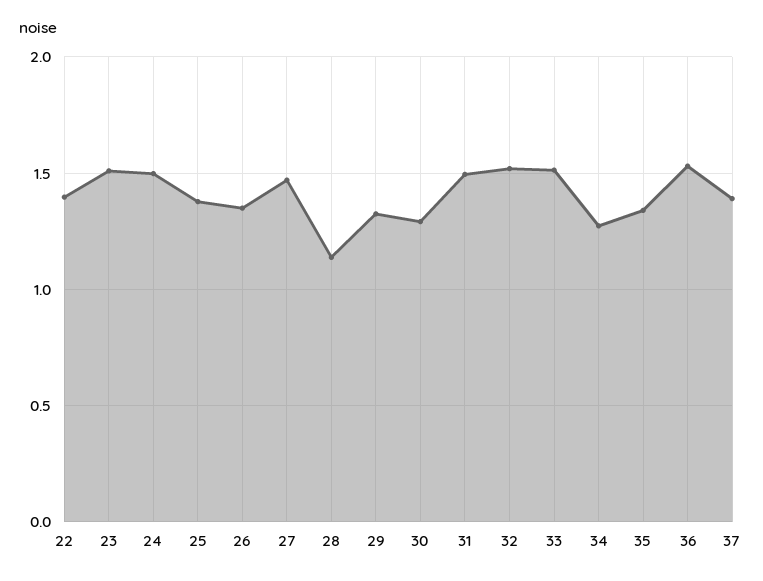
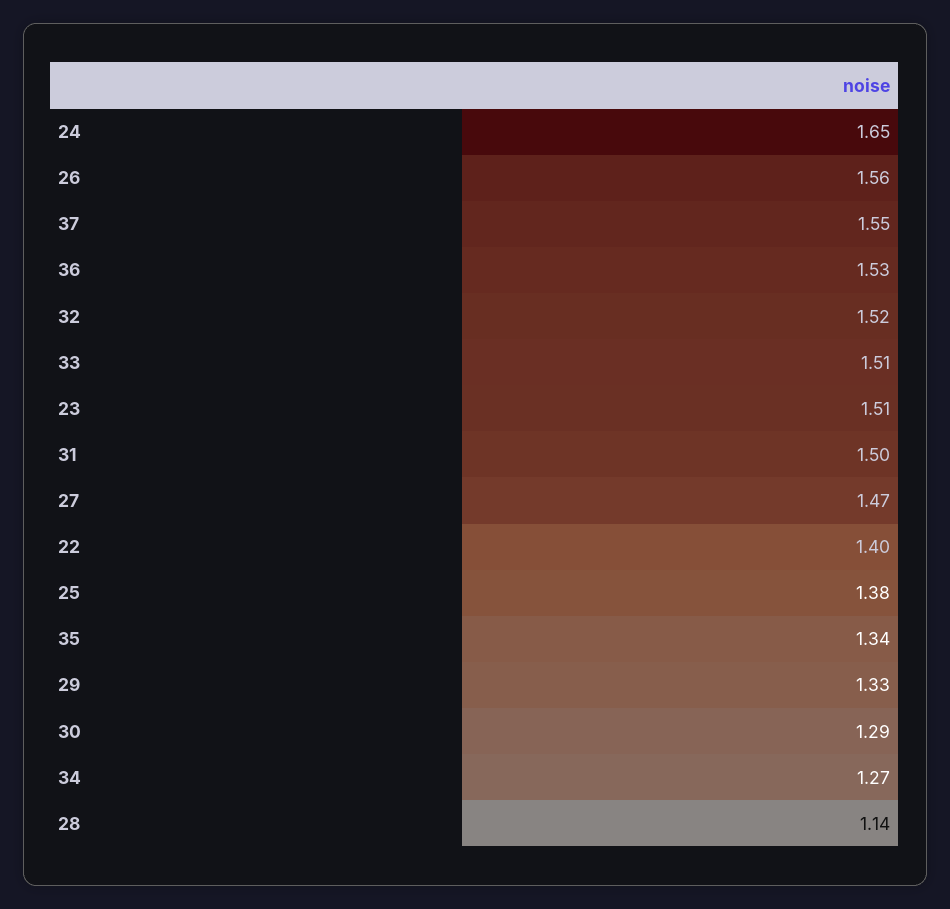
24: 1.5 -> 1.65
26: 1.35 -> 1.56
37: 1.4 -> 1.55

